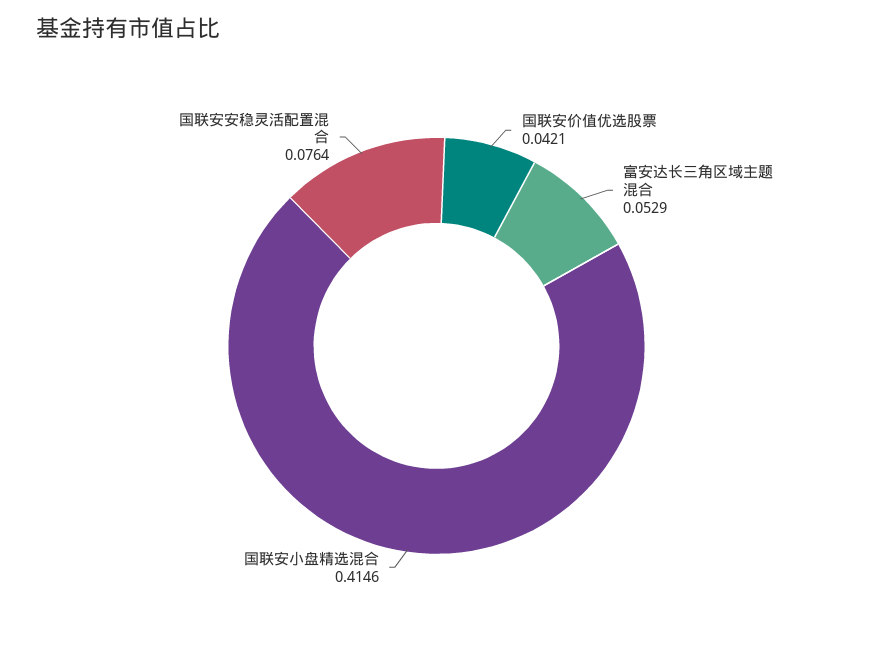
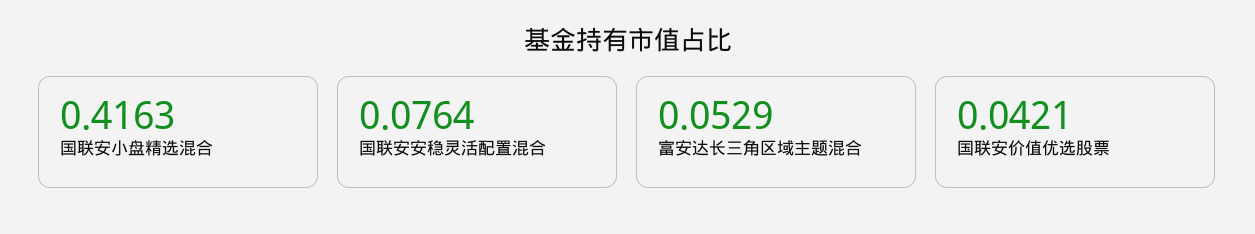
国联安小盘精选混合: 0.4146 -> 0.4163

